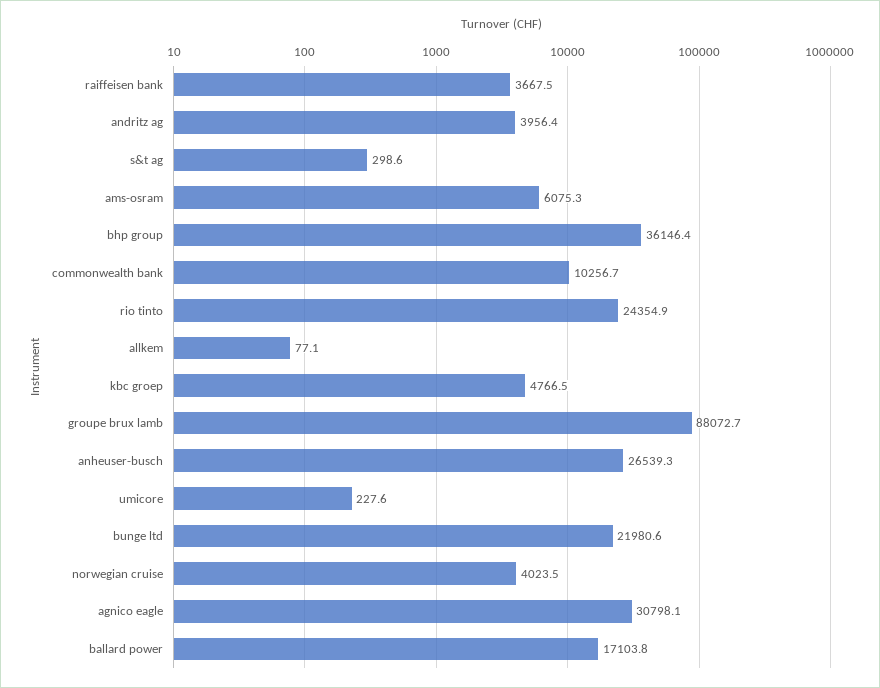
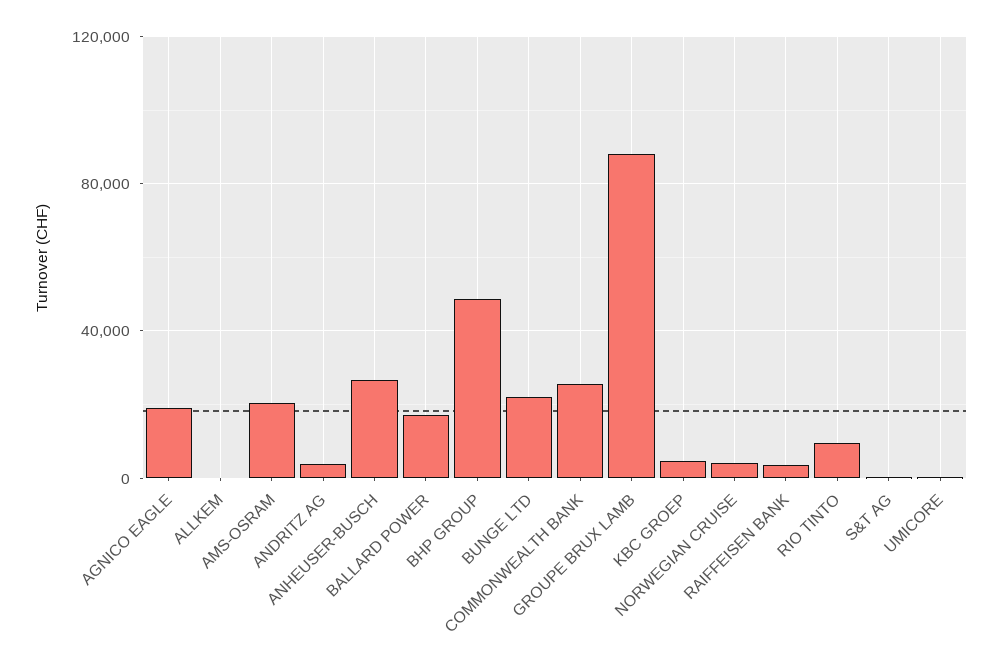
ams-osram: 6075.3 -> 20000
bhp group: 36146.4 -> 50000
commonwealth bank: 10256.7 -> 25000
rio tinto: 24354.9 -> 10000
agnico eagle: 30798.1 -> 20000

